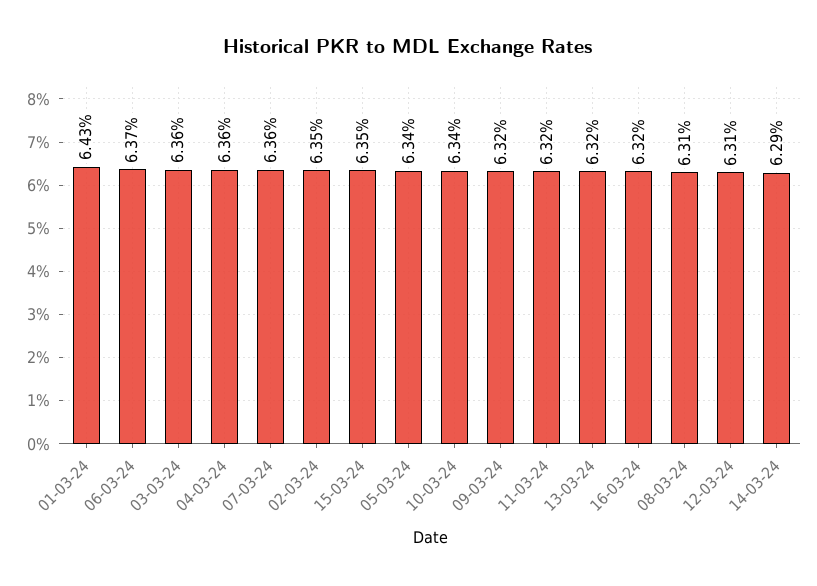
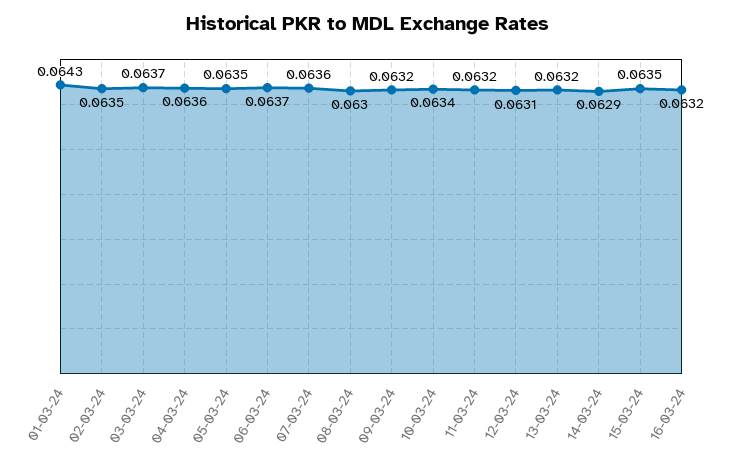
03-03-24: 0.0636 -> 0.0637
05-03-24: 0.0634 -> 0.0635
08-03-24: 0.0631 -> 0.063

